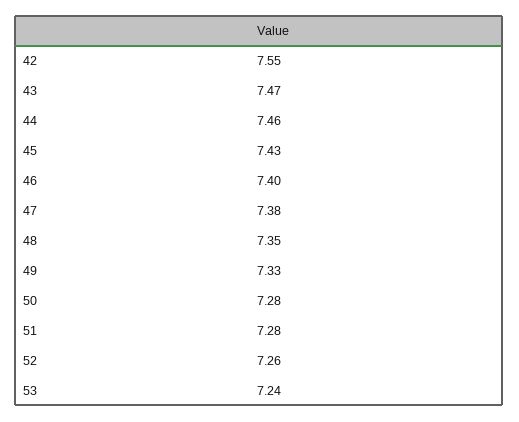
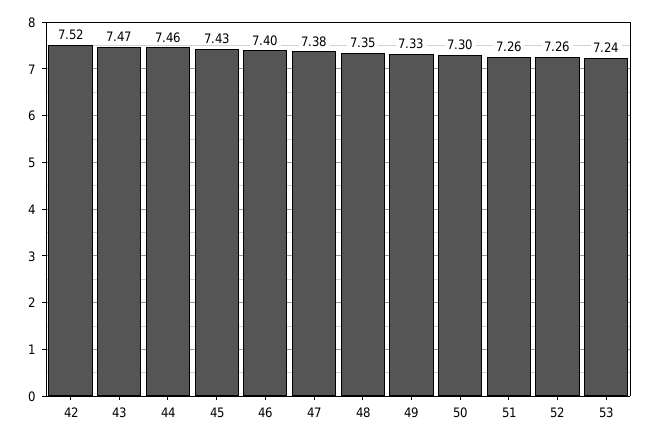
42: 7.55 -> 7.52
50: 7.28 -> 7.3
51: 7.28 -> 7.26

